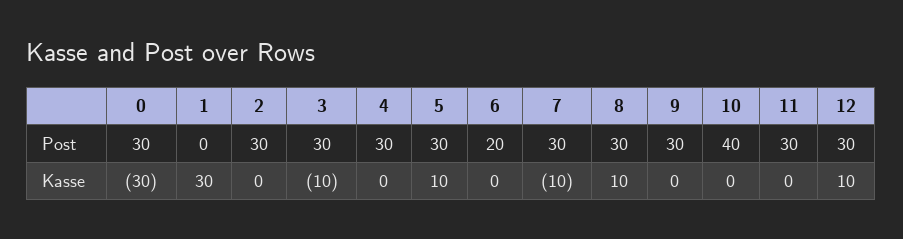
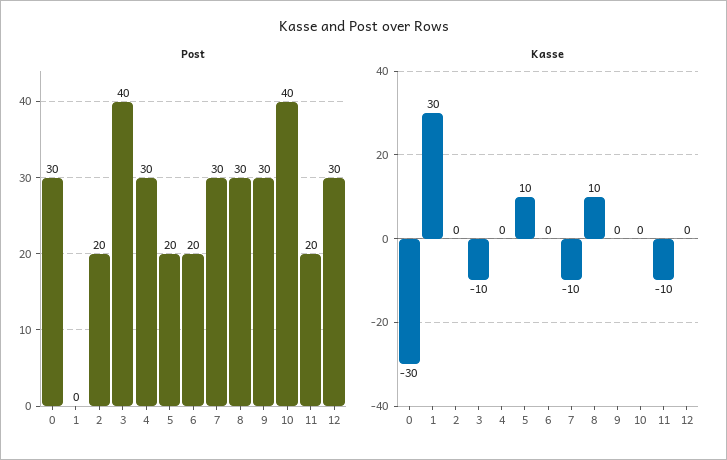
Post, 2: 30 -> 20
Post, 3: 30 -> 40
Post, 5: 30 -> 20
Post, 11: 30 -> 20
Kasse, 11: 0 -> -10
Kasse, 12: 10 -> 0

